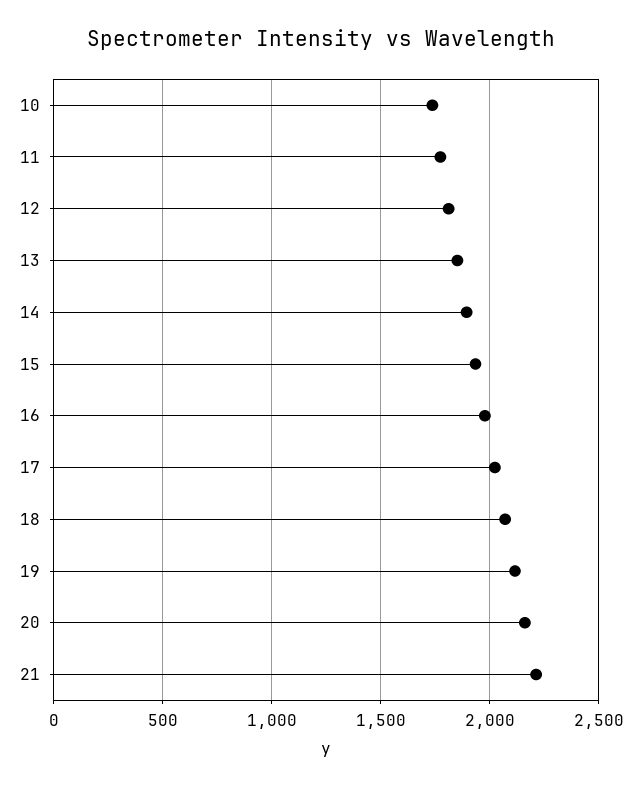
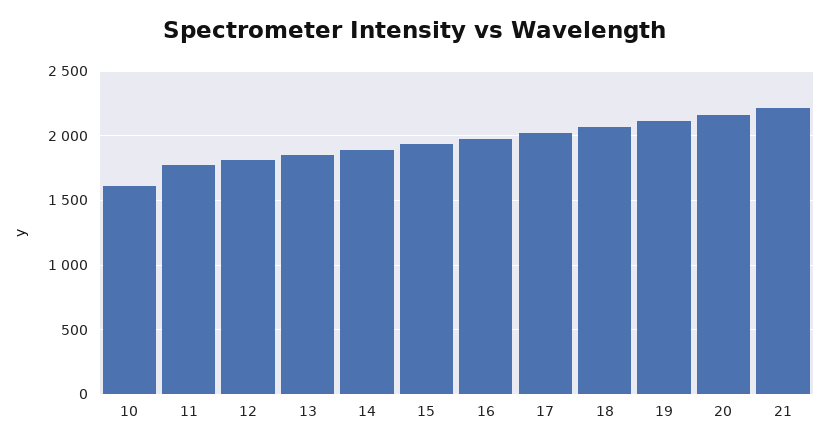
10: 1750 -> 1600

